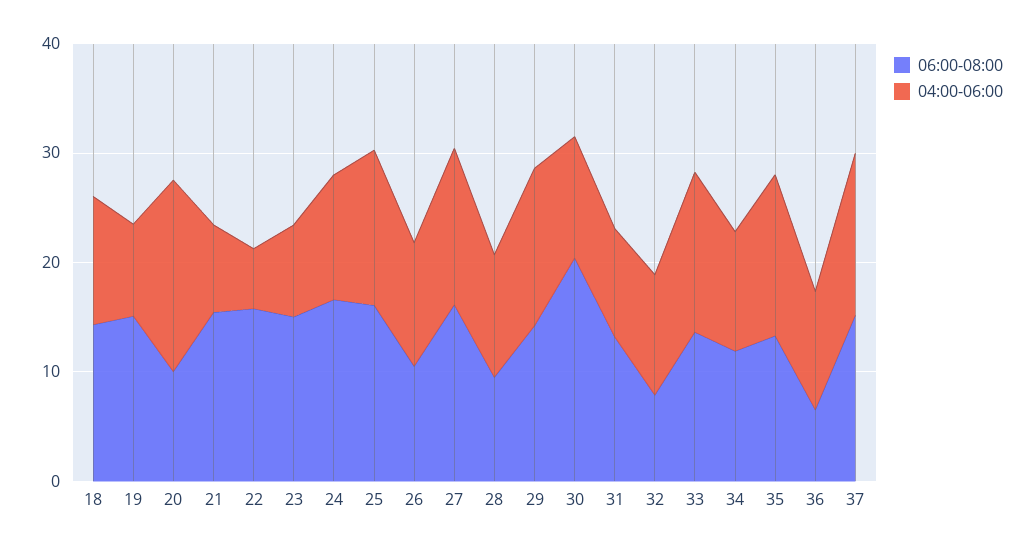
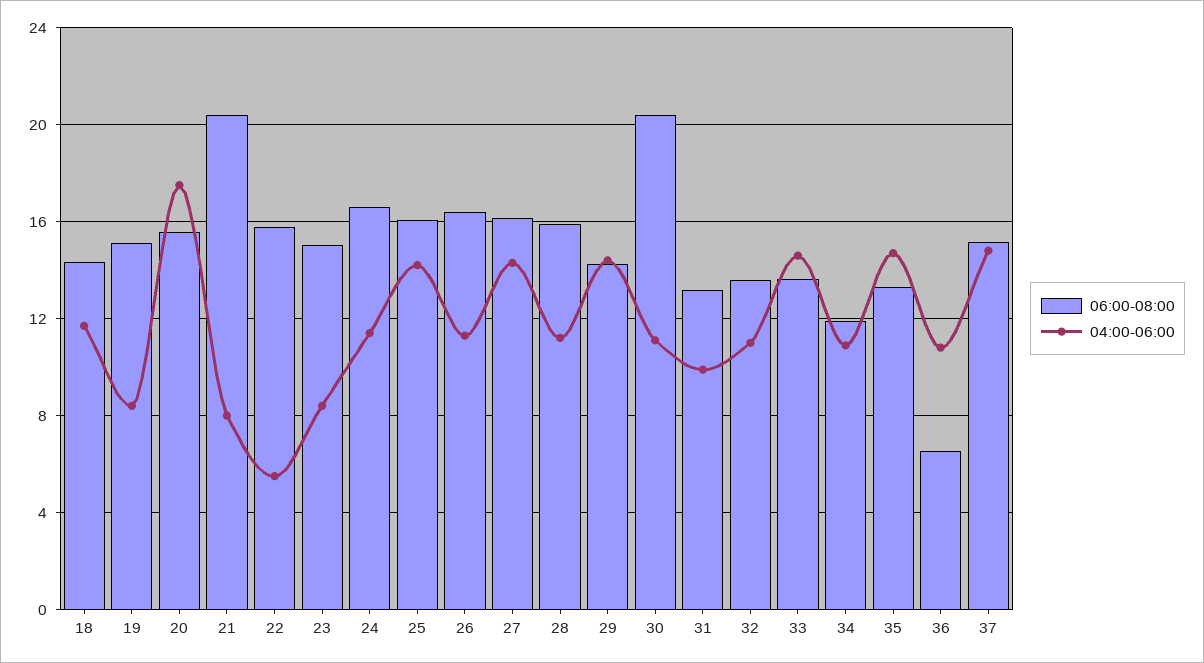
06:00-08:00, 20: 10 -> 15.5
06:00-08:00, 21: 16 -> 20.5
06:00-08:00, 26: 10 -> 16.5
06:00-08:00, 28: 10 -> 16
06:00-08:00, 32: 8 -> 13.5

